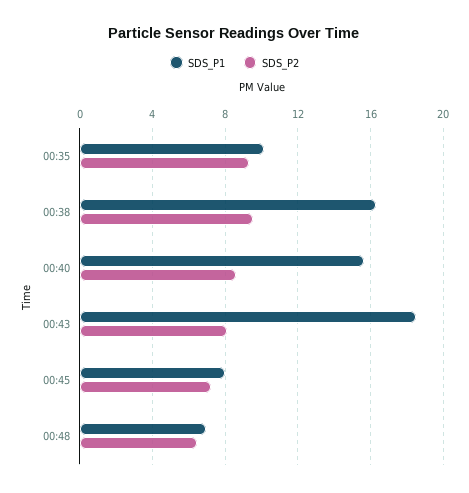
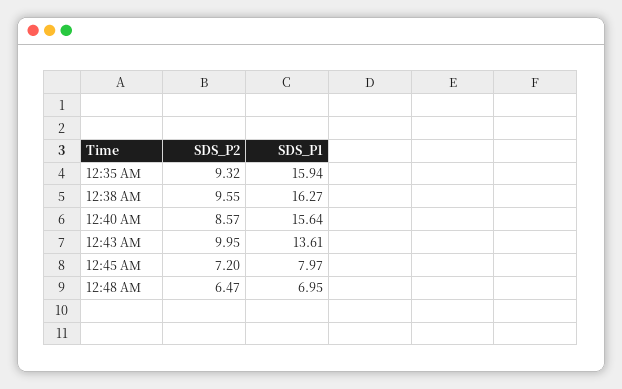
SDS_P1, 00:35: 10 -> 15.94
SDS_P1, 00:43: 18.5 -> 13.61
SDS_P2, 00:43: 8 -> 9.95

